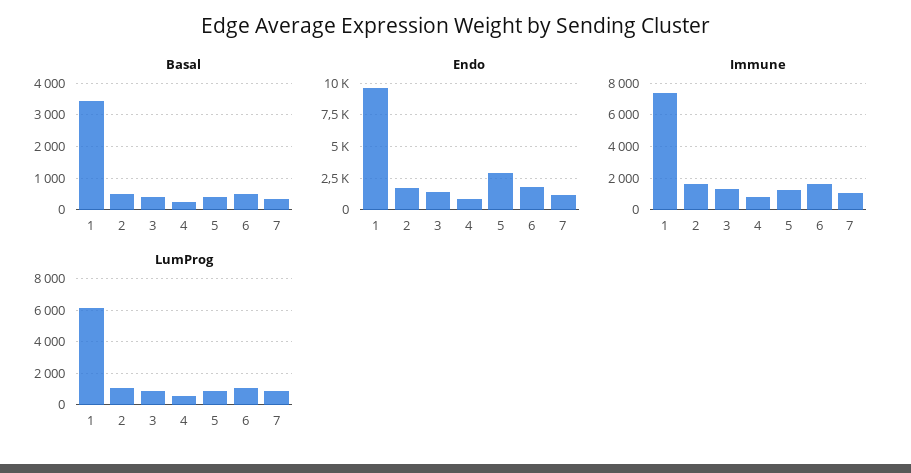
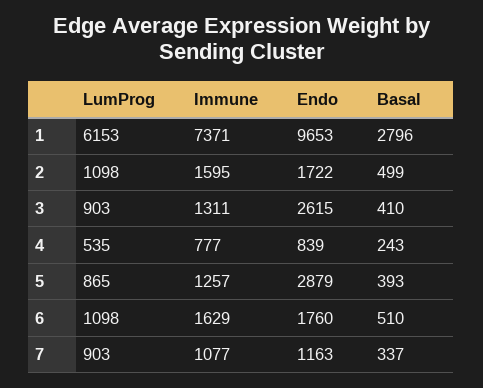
Basal, 1: 3400 -> 2796
Endo, 3: 1500 -> 2615

